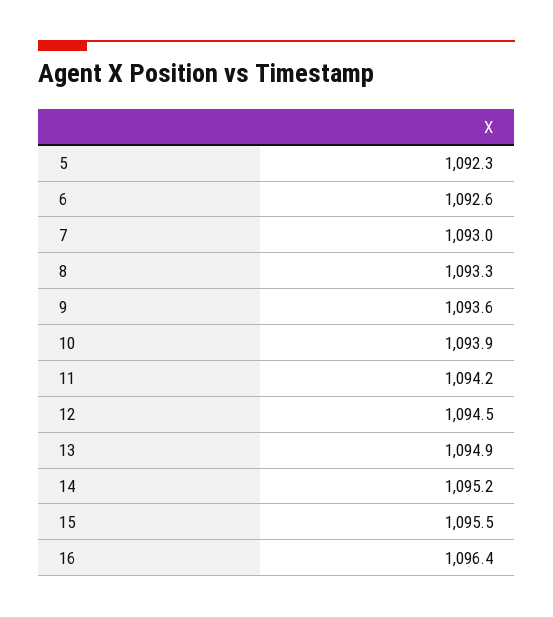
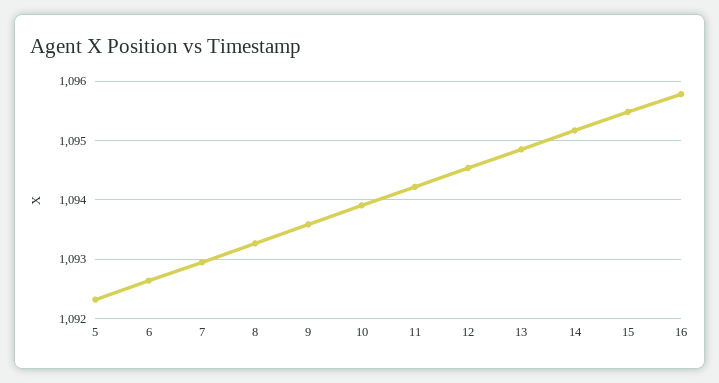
16: 1096.4 -> 1095.8

